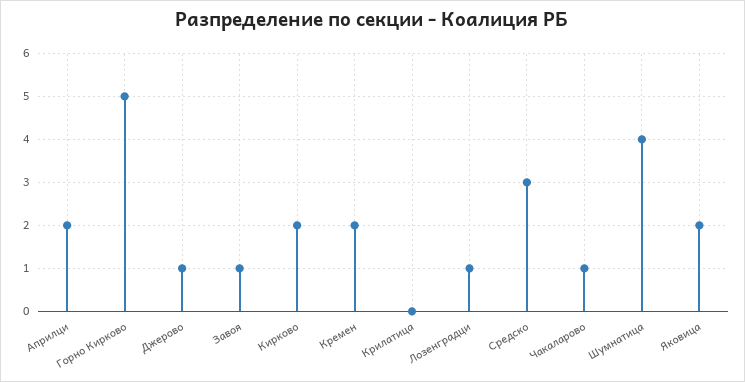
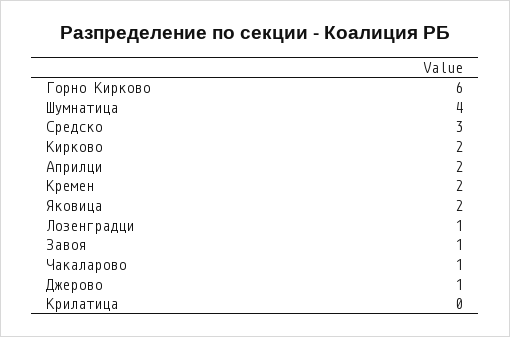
Горно Кирково: 5 -> 6

